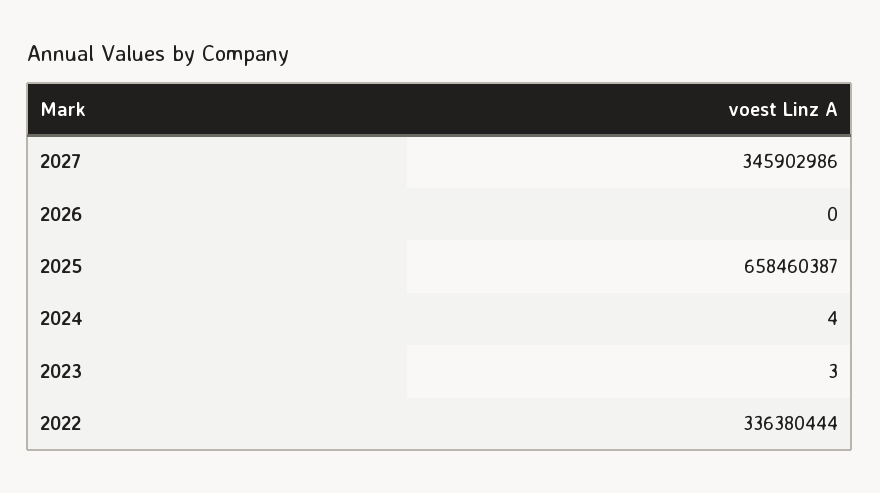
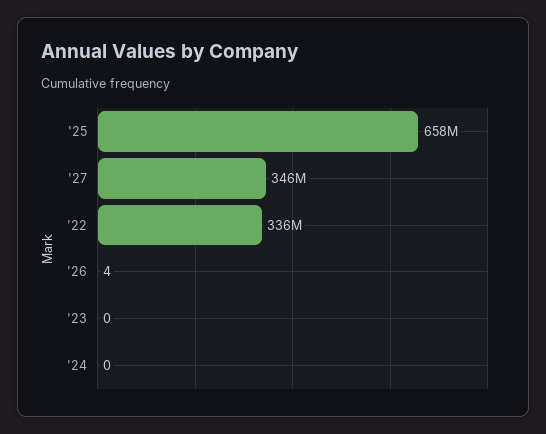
2026: 0 -> 4
2024: 4 -> 0
2023: 3 -> 0

